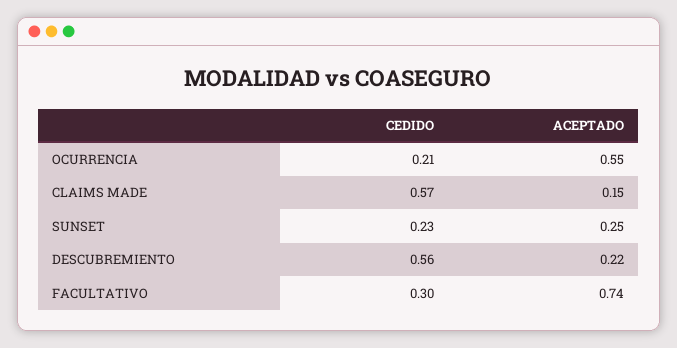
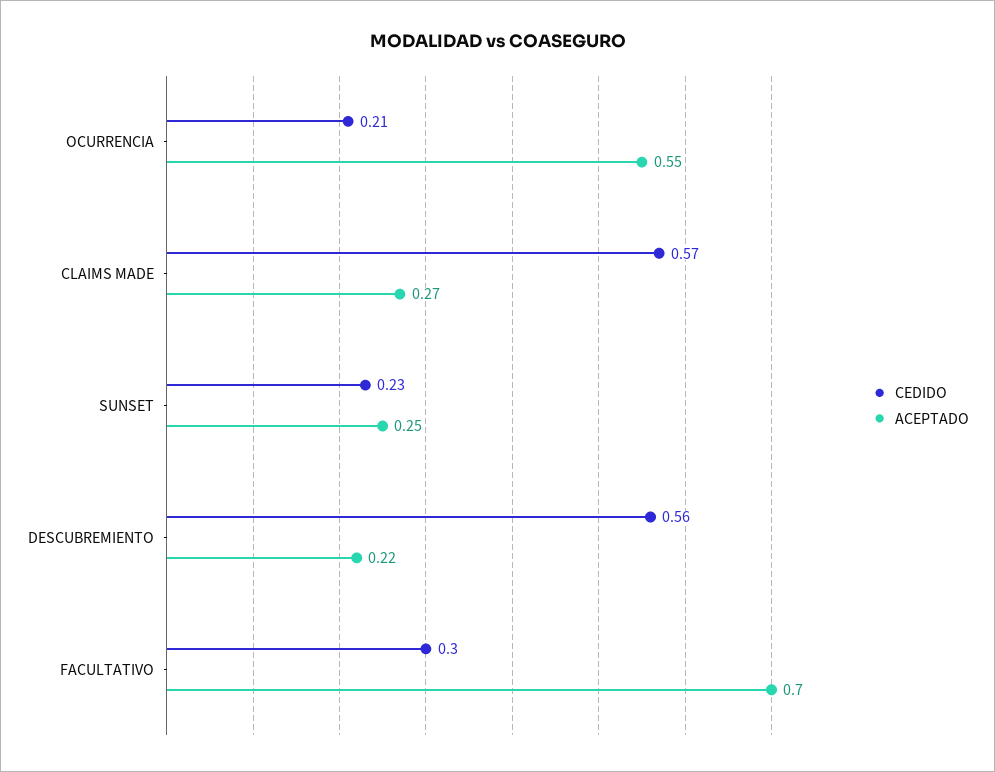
ACEPTADO, CLAIMS MADE: 0.15 -> 0.27
ACEPTADO, FACULTATIVO: 0.74 -> 0.7

